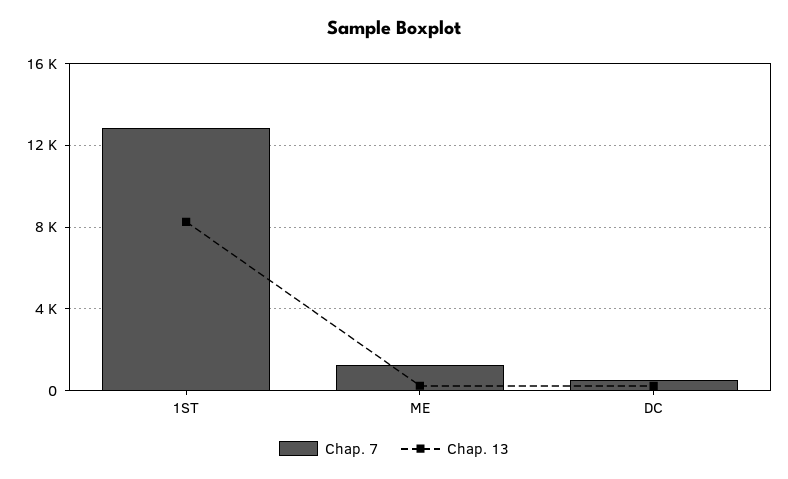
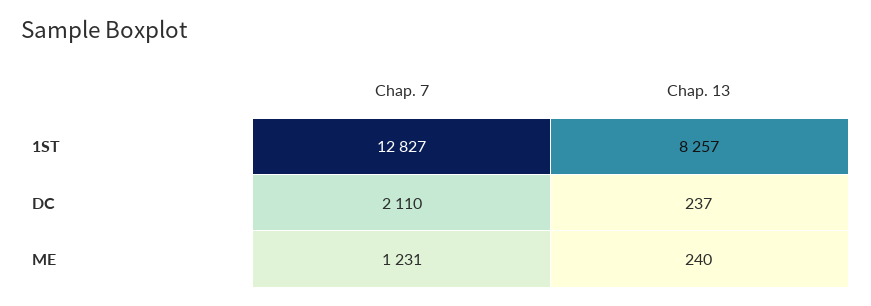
Chap. 7, DC: 500 -> 2110

